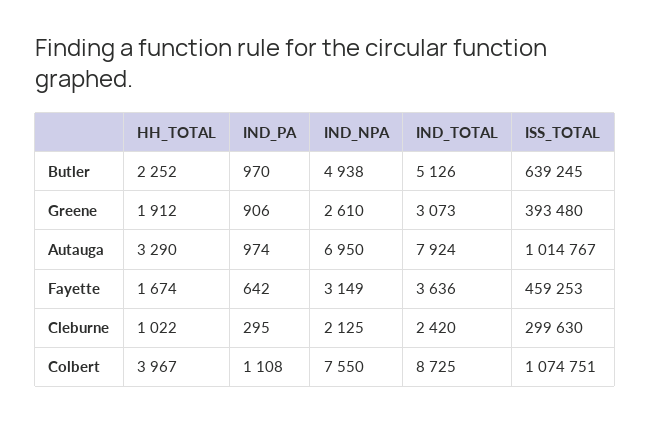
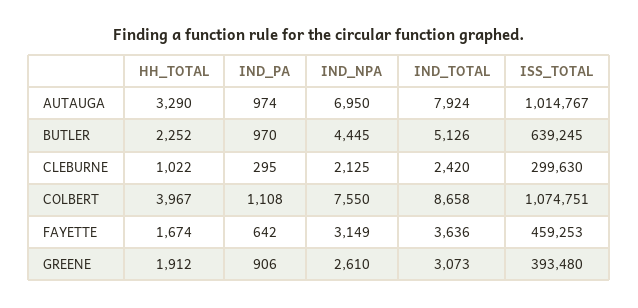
IND_NPA, Butler: 4938 -> 4445
IND_TOTAL, Colbert: 8725 -> 8658

